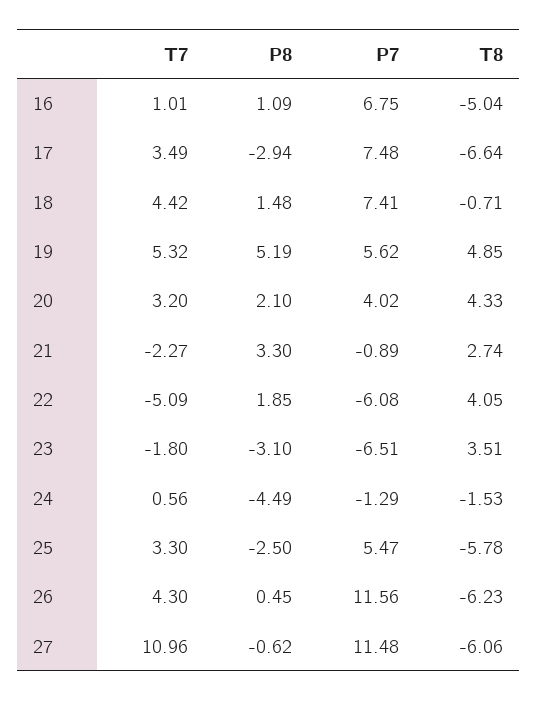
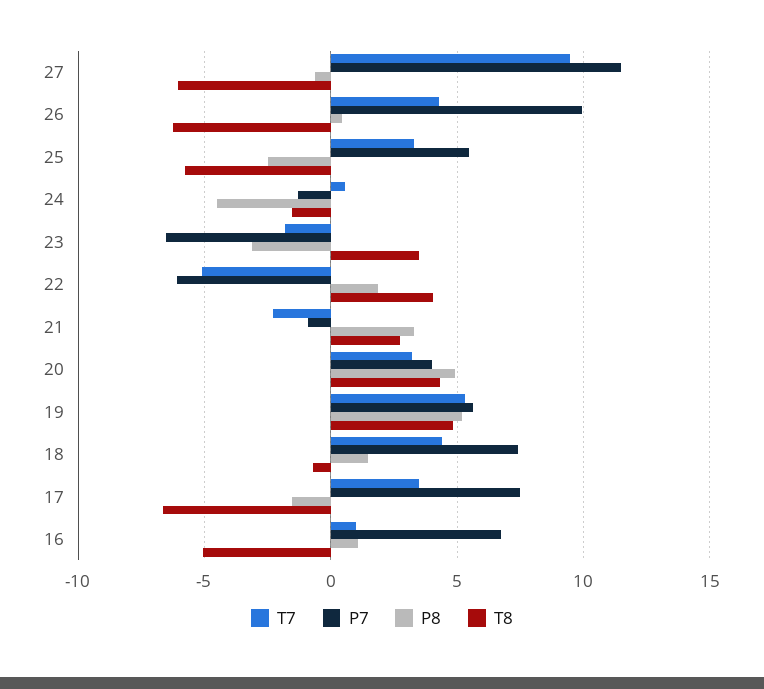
P8, 17: -2.94 -> -1.5
P8, 20: 2.1 -> 5
P7, 26: 11.56 -> 10
T7, 27: 10.96 -> 9.5

